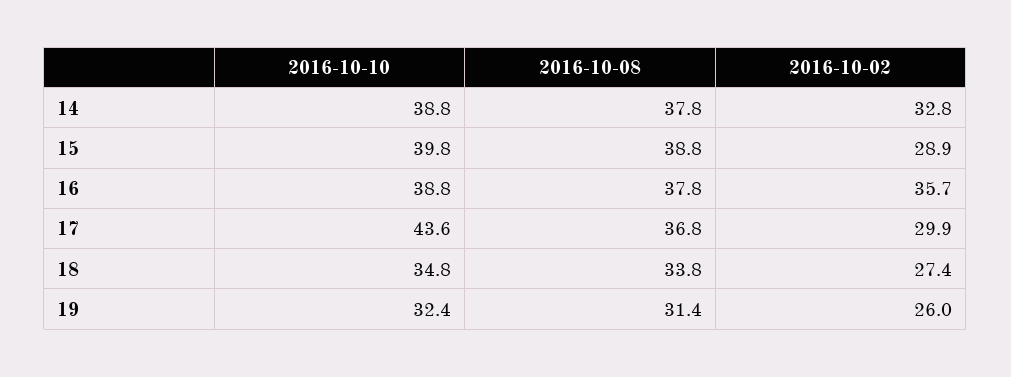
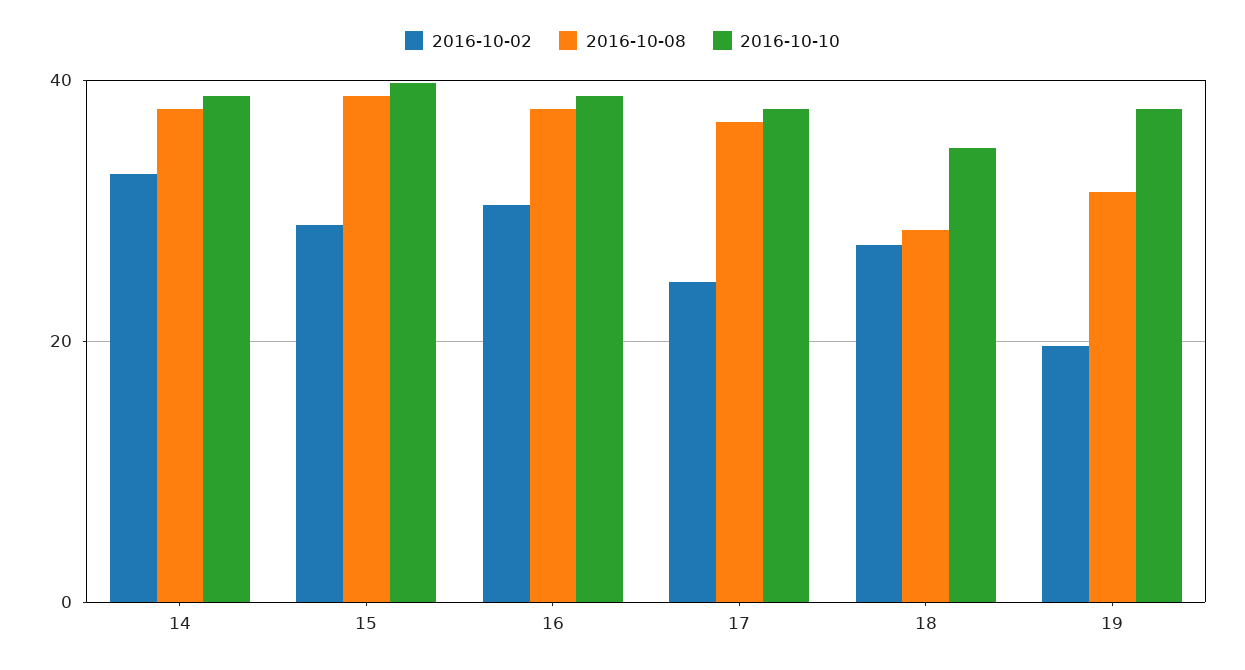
2016-10-02, 16: 35.7 -> 30
2016-10-10, 17: 43.6 -> 38
2016-10-02, 17: 29.9 -> 24
2016-10-08, 18: 33.8 -> 28
2016-10-10, 19: 32.4 -> 38
2016-10-02, 19: 26 -> 20

